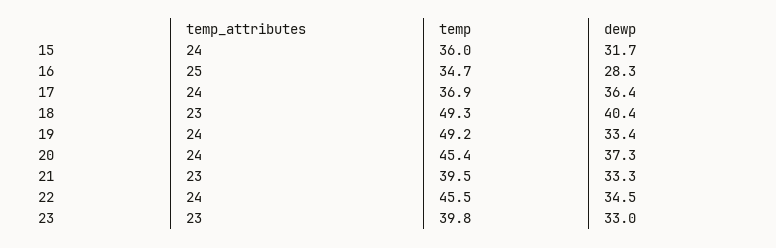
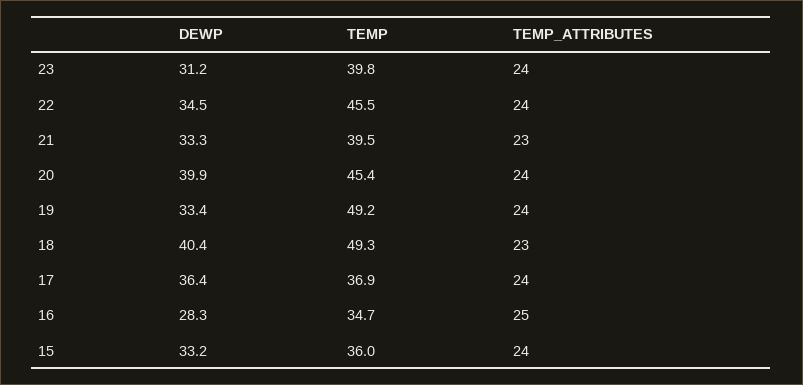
dewp, 15: 31.7 -> 33.2
dewp, 20: 37.3 -> 39.9
temp_attributes, 23: 23 -> 24
dewp, 23: 33 -> 31.2

